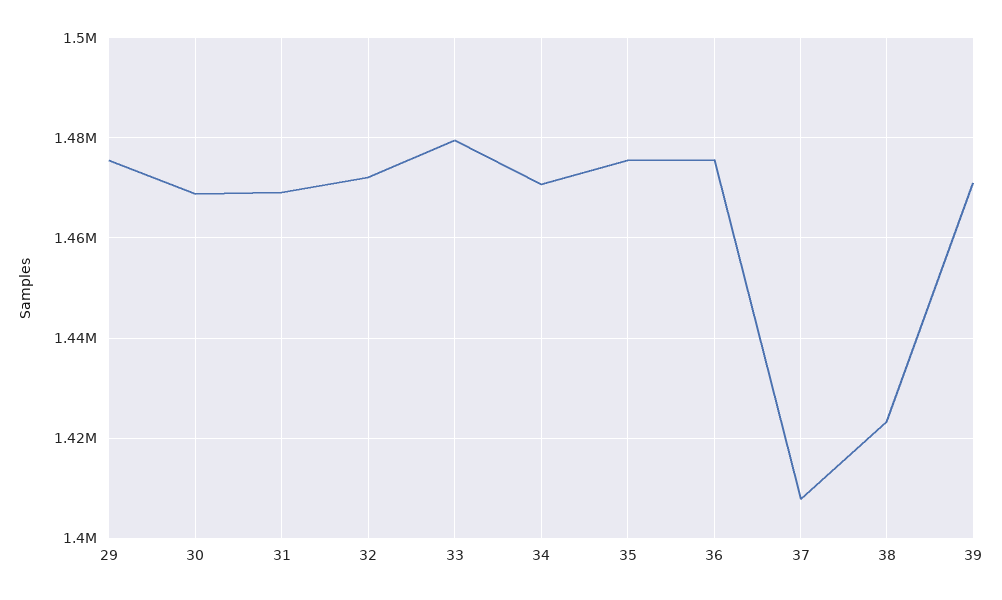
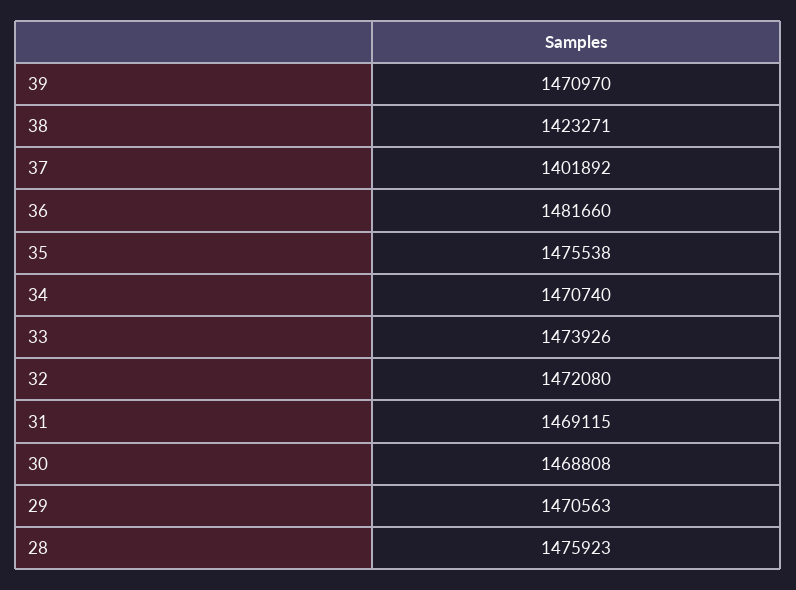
29: 1476000 -> 1470563
33: 1480000 -> 1473926
36: 1476000 -> 1481660
37: 1408000 -> 1401892
28: none -> 1475923

